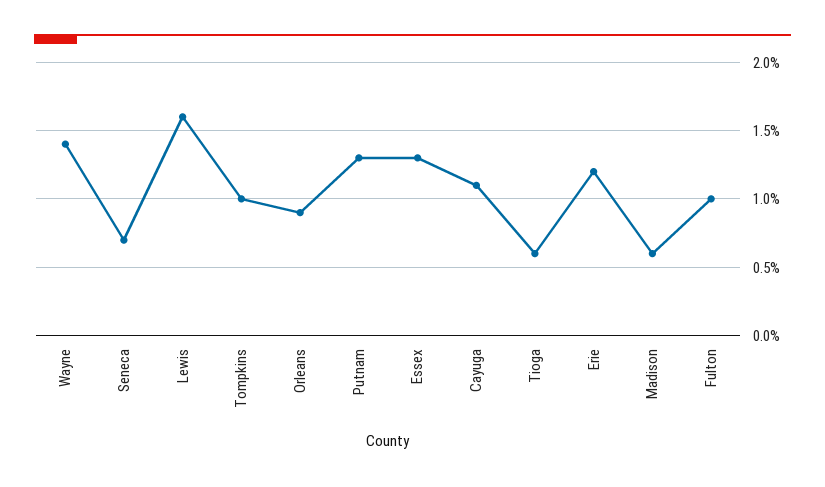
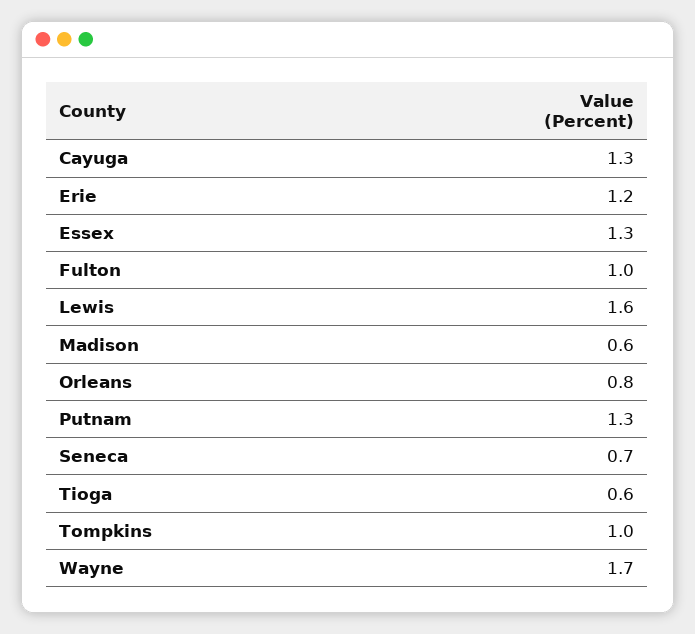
Wayne: 1.4 -> 1.7
Orleans: 0.9 -> 0.8
Cayuga: 1.1 -> 1.3

